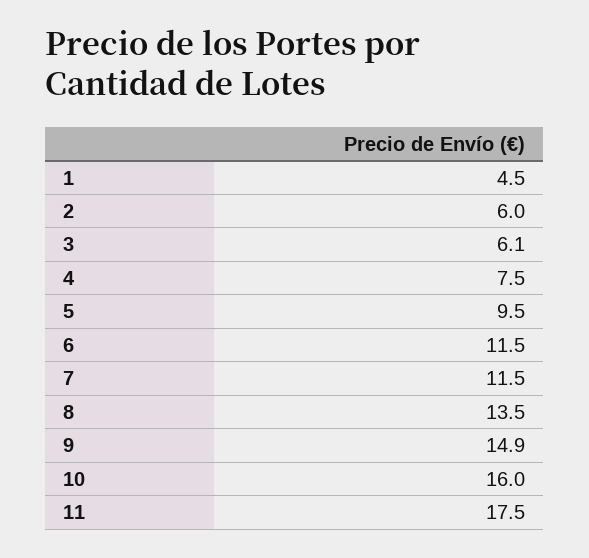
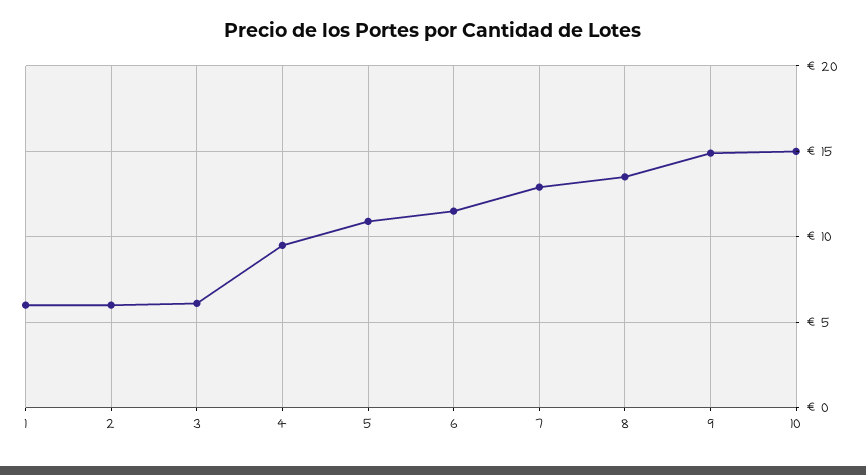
1: 4.5 -> 6
4: 7.5 -> 9.5
5: 9.5 -> 11
7: 11.5 -> 13
10: 16 -> 15
11: 17.5 -> none

